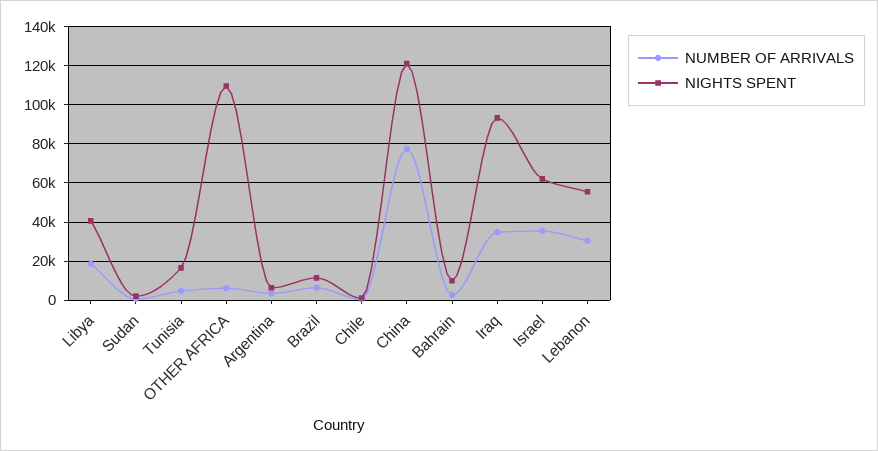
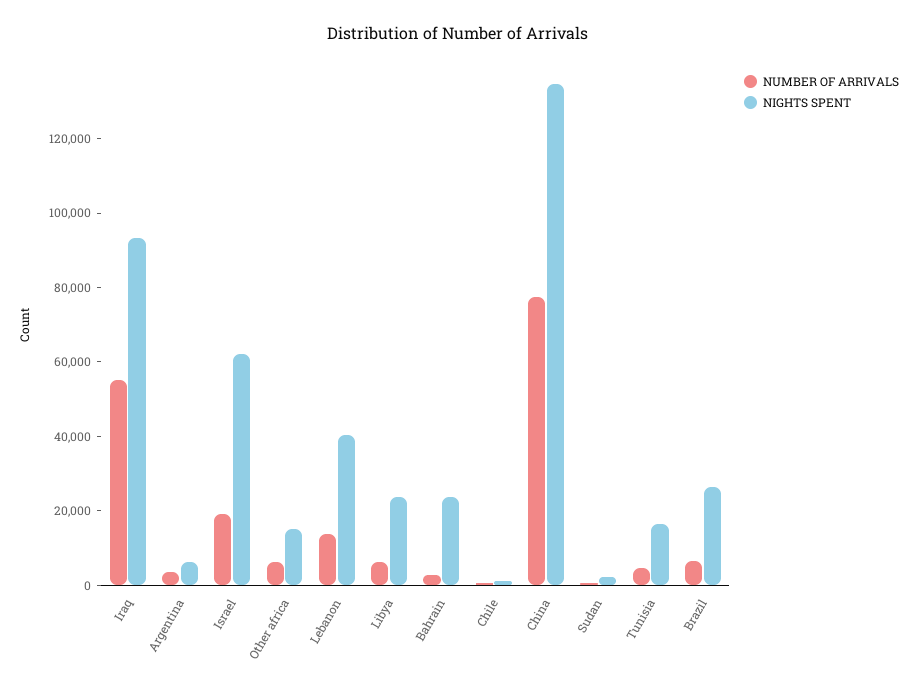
NUMBER OF ARRIVALS, Libya: 20000 -> 5000
NIGHTS SPENT, Libya: 40000 -> 25000
NIGHTS SPENT, OTHER AFRICA: 110000 -> 15000
NIGHTS SPENT, Brazil: 10000 -> 25000
NIGHTS SPENT, China: 120000 -> 135000
NIGHTS SPENT, Bahrain: 10000 -> 25000
NUMBER OF ARRIVALS, Iraq: 35000 -> 55000
NUMBER OF ARRIVALS, Israel: 35000 -> 20000
NUMBER OF ARRIVALS, Lebanon: 30000 -> 15000
NIGHTS SPENT, Lebanon: 55000 -> 40000

